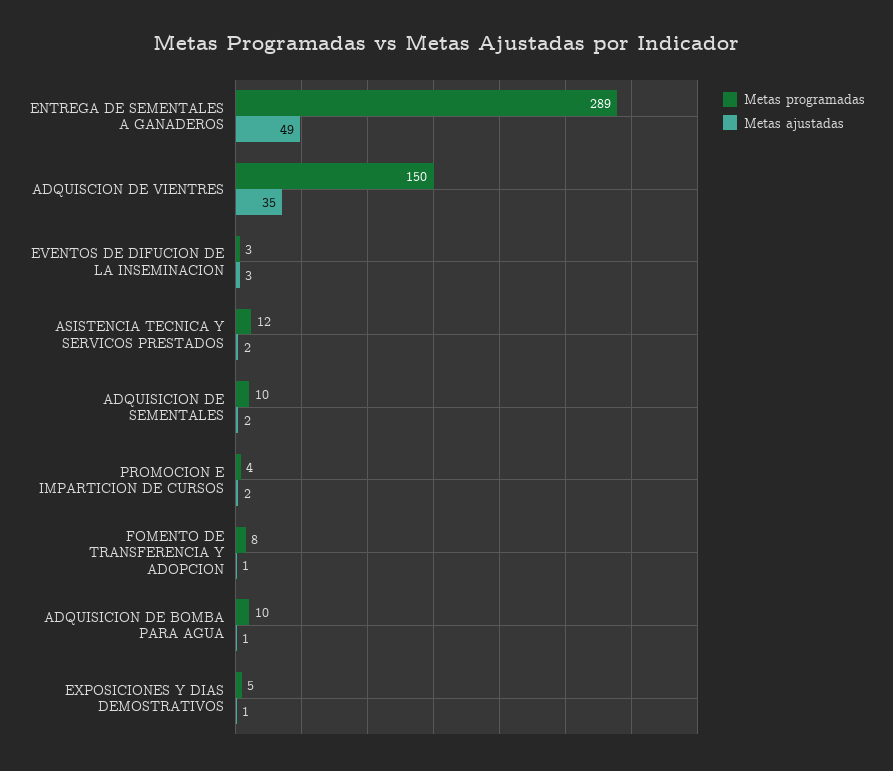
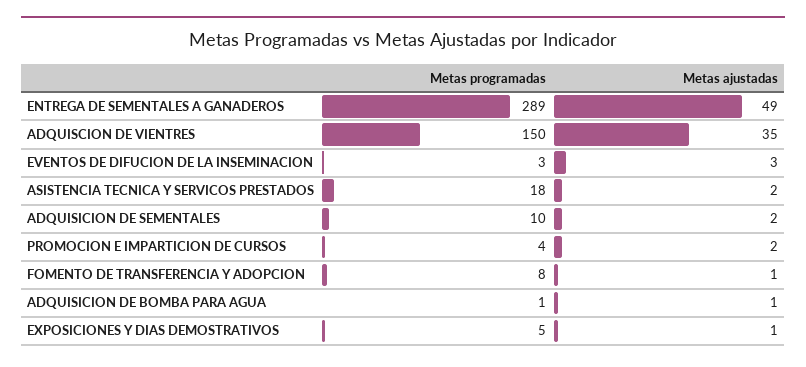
Metas programadas, ASISTENCIA TECNICA Y SERVICOS PRESTADOS: 12 -> 18
Metas programadas, ADQUISICION DE BOMBA PARA AGUA: 10 -> 1

